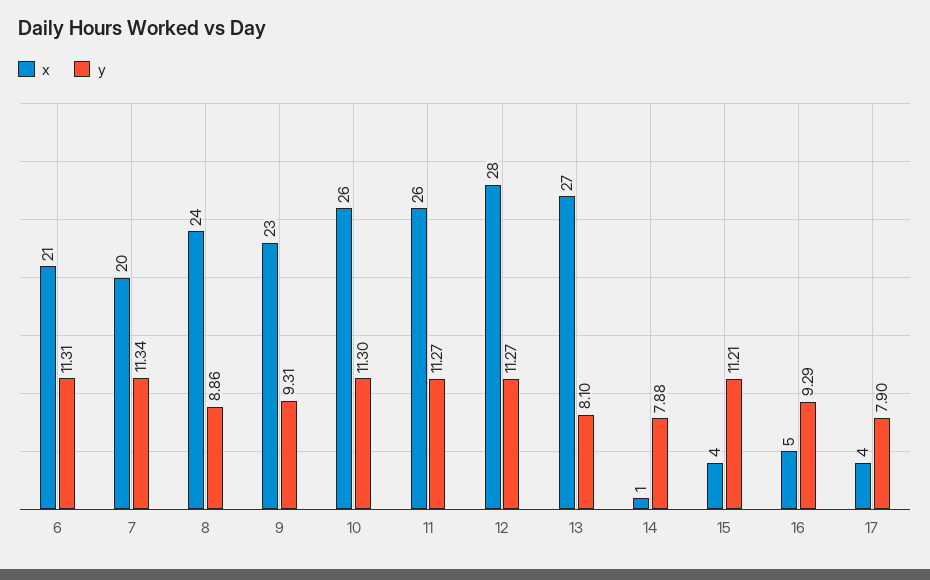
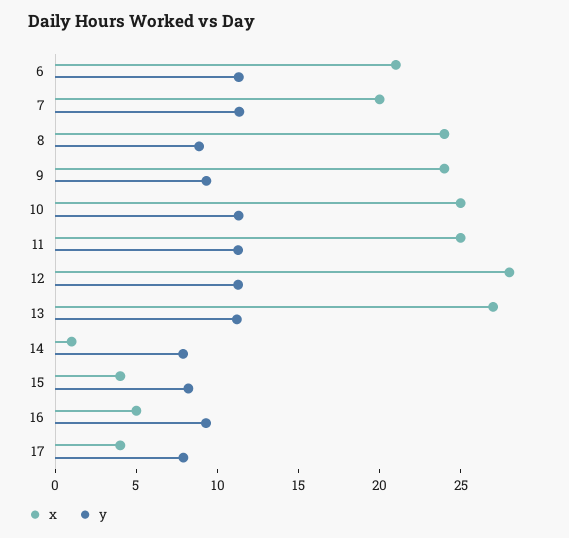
x, 9: 23 -> 24
x, 10: 26 -> 25
x, 11: 26 -> 25
y, 13: 8.1 -> 11
y, 15: 11.21 -> 8

